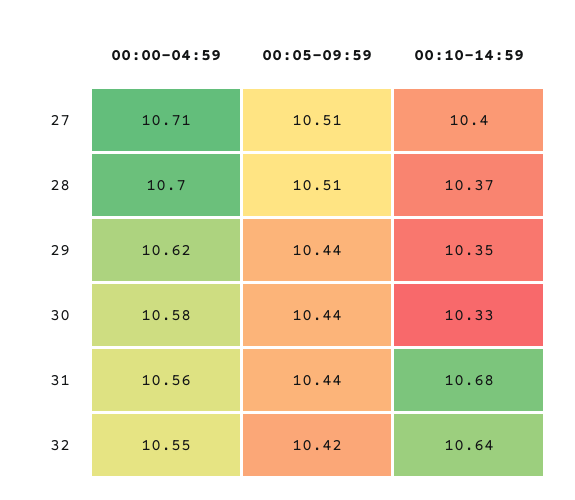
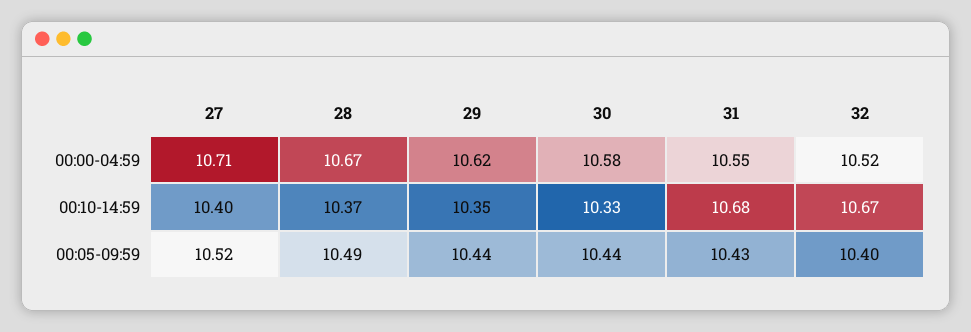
00:05-09:59, 27: 10.51 -> 10.52
00:00-04:59, 28: 10.7 -> 10.67
00:05-09:59, 28: 10.51 -> 10.49
00:00-04:59, 31: 10.56 -> 10.55
00:05-09:59, 31: 10.44 -> 10.43
00:00-04:59, 32: 10.55 -> 10.52
00:05-09:59, 32: 10.42 -> 10.4
00:10-14:59, 32: 10.64 -> 10.67

